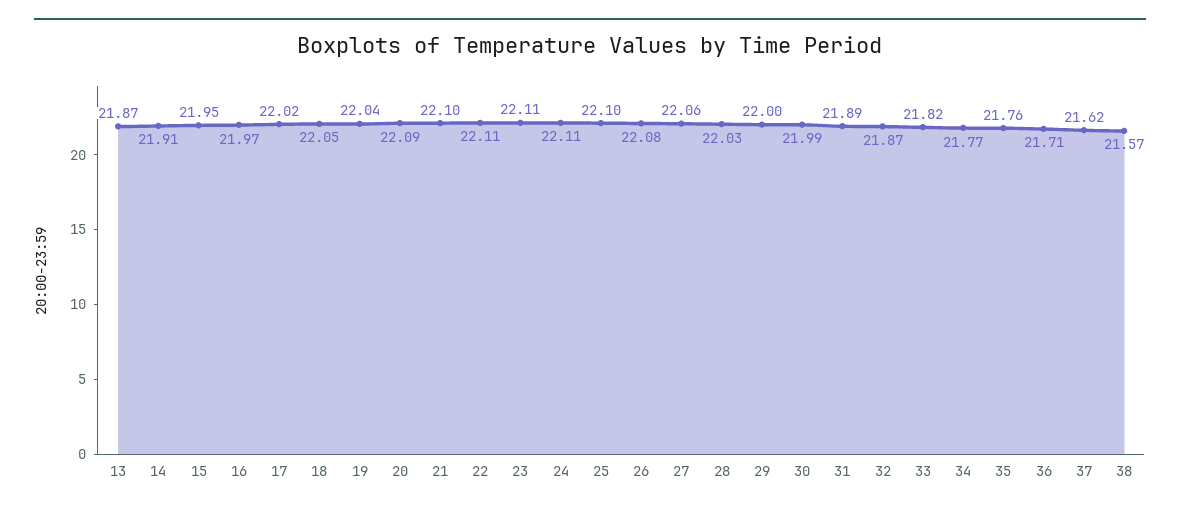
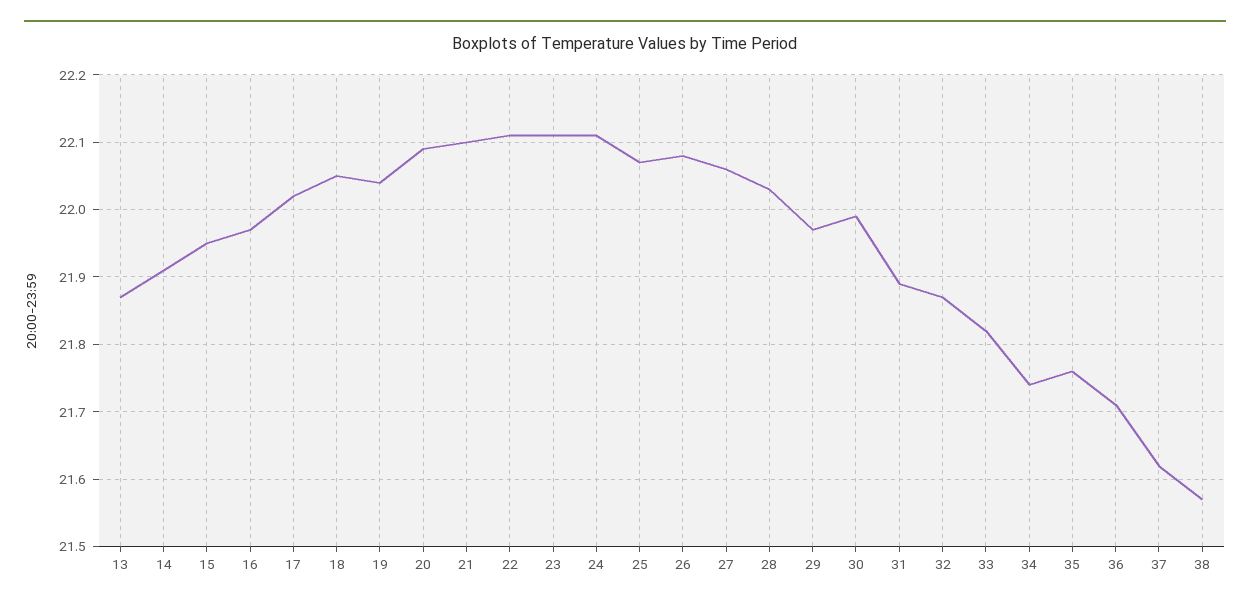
25: 22.1 -> 22.07
29: 22 -> 21.97
34: 21.77 -> 21.74

